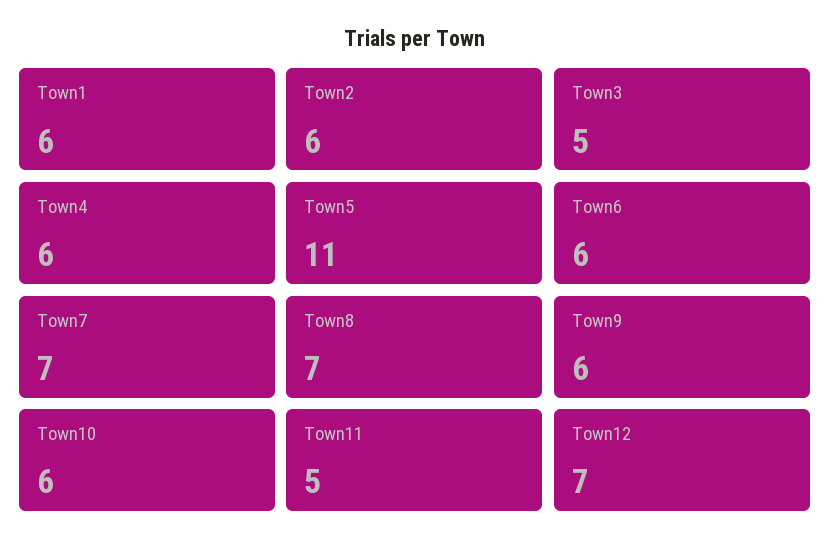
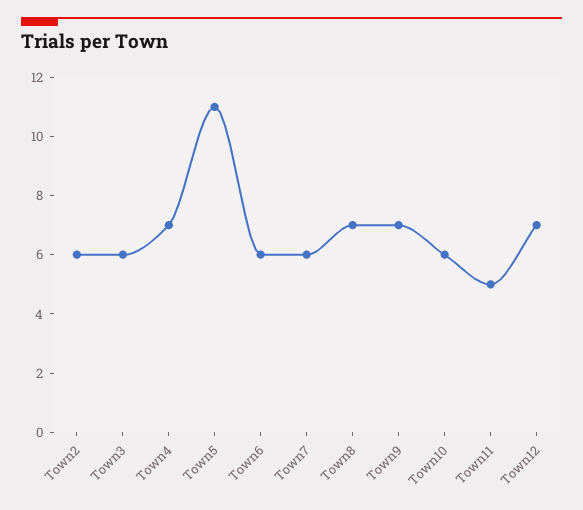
Town1: 6 -> none
Town3: 5 -> 6
Town4: 6 -> 7
Town7: 7 -> 6
Town9: 6 -> 7

